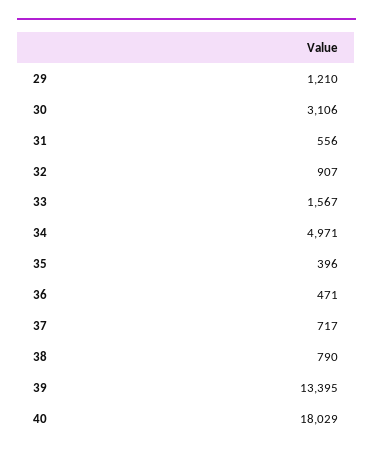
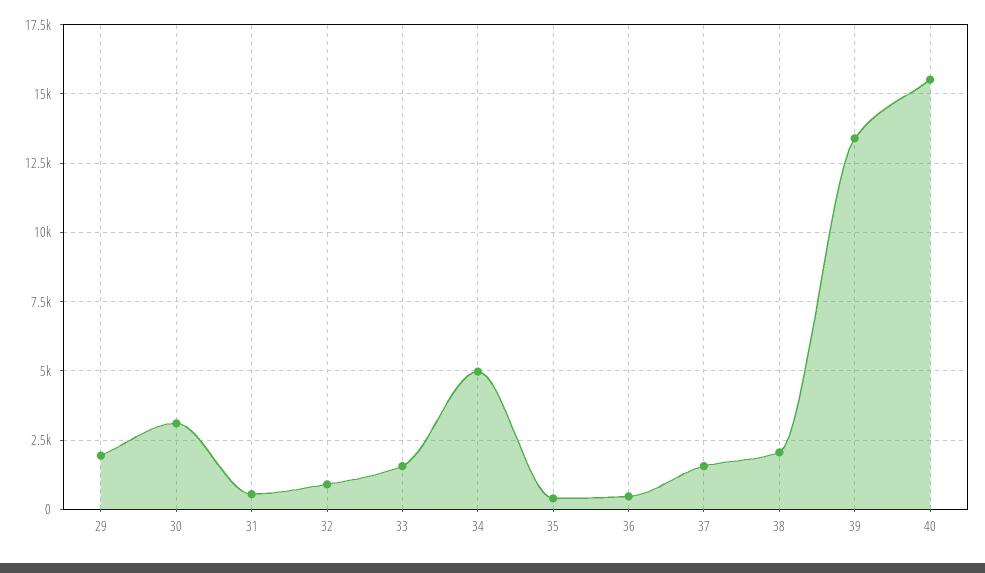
29: 1210 -> 2000
37: 717 -> 1500
38: 790 -> 2000
40: 18029 -> 15500

